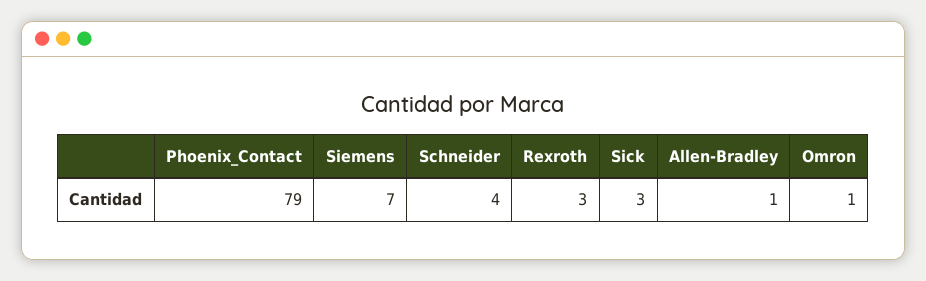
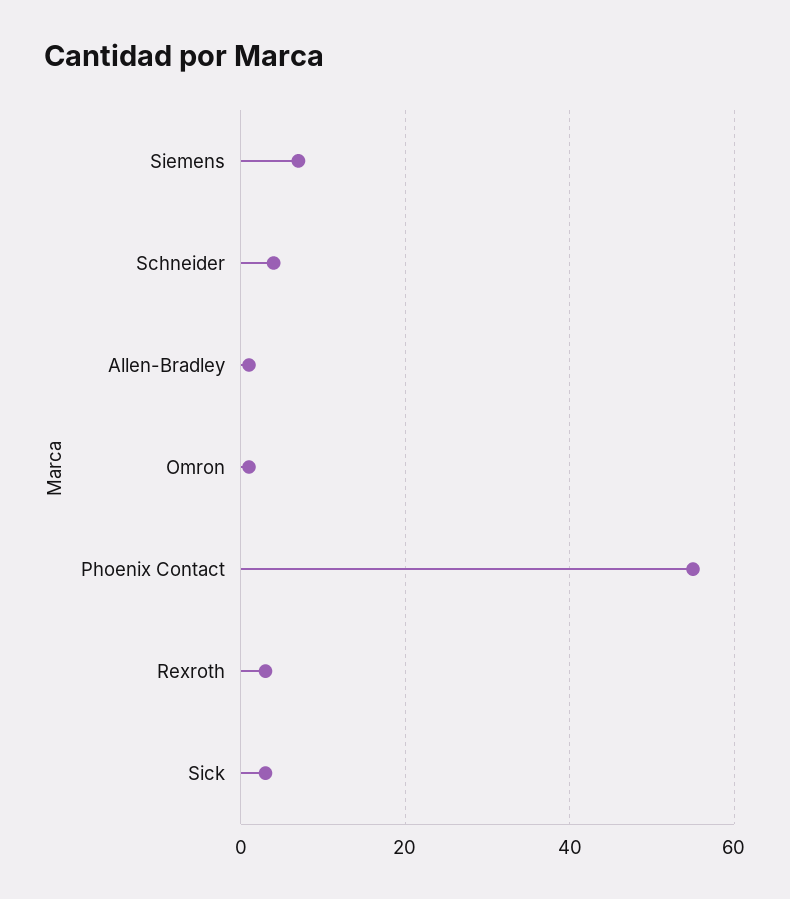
Phoenix_Contact: 79 -> 55

